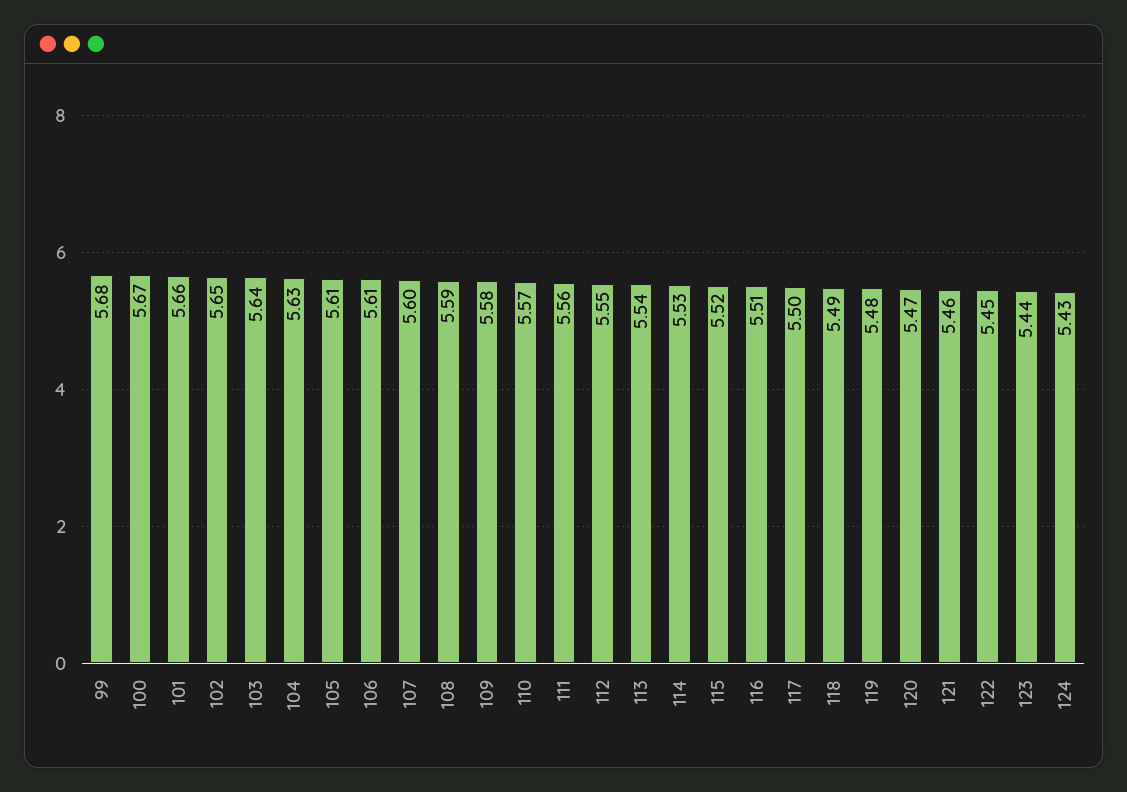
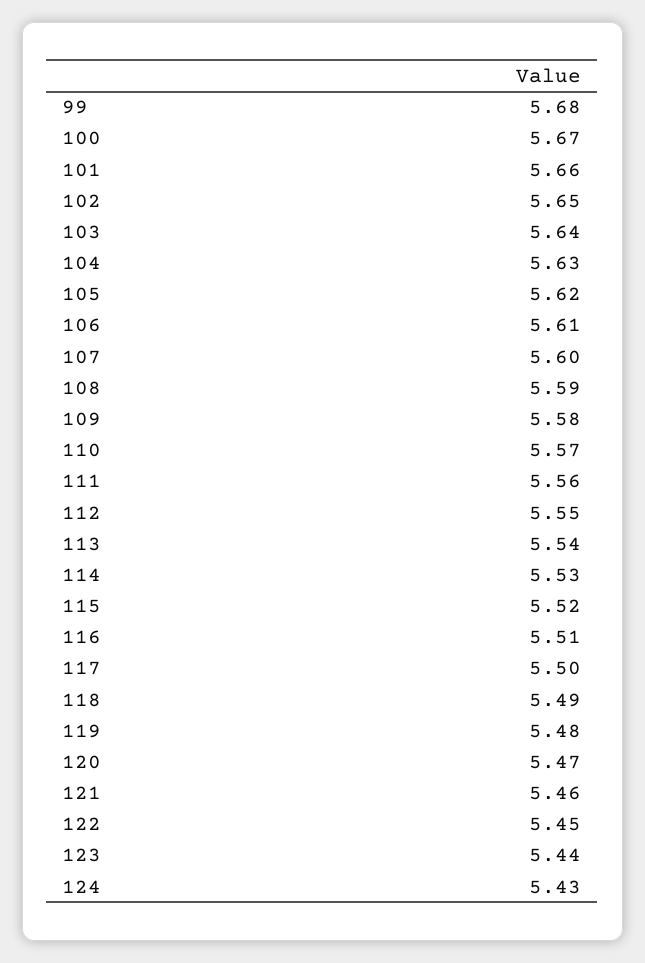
105: 5.61 -> 5.62

